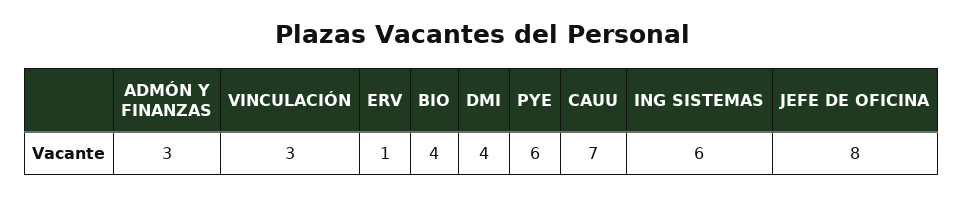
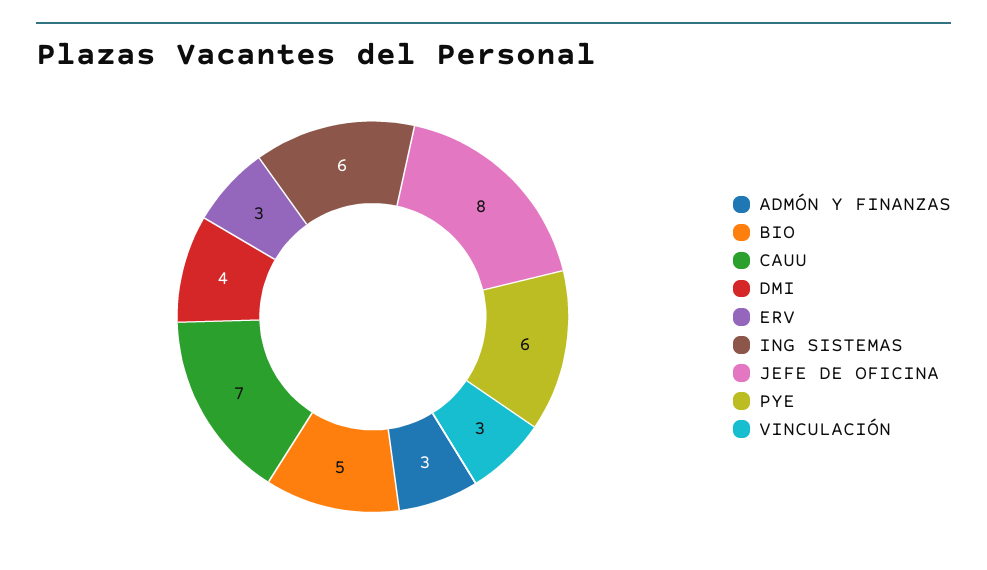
ERV: 1 -> 3
BIO: 4 -> 5

